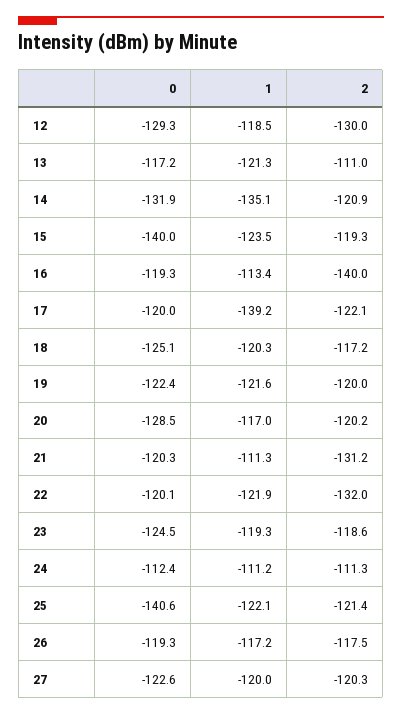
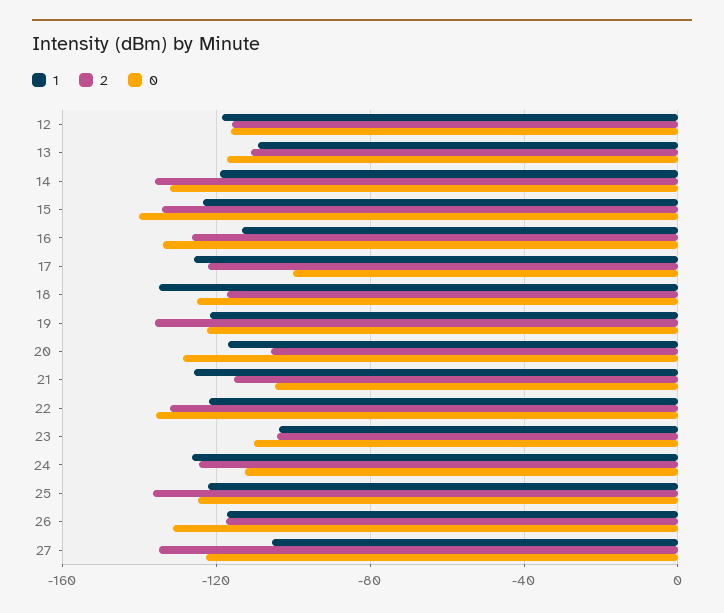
0, 12: -129.3 -> -115
2, 12: -130 -> -115
1, 13: -121.3 -> -110
1, 14: -135.1 -> -120
2, 14: -120.9 -> -135
2, 15: -119.3 -> -135
0, 16: -119.3 -> -135
2, 16: -140 -> -125
0, 17: -120 -> -100
1, 17: -139.2 -> -125
1, 18: -120.3 -> -135
2, 19: -120 -> -135
2, 20: -120.2 -> -105
0, 21: -120.3 -> -105
1, 21: -111.3 -> -125
2, 21: -131.2 -> -115
0, 22: -120.1 -> -135
0, 23: -124.5 -> -110
1, 23: -119.3 -> -105
2, 23: -118.6 -> -105
1, 24: -111.2 -> -125
2, 24: -111.3 -> -125
0, 25: -140.6 -> -125
2, 25: -121.4 -> -135
0, 26: -119.3 -> -130
1, 27: -120 -> -105
2, 27: -120.3 -> -135

